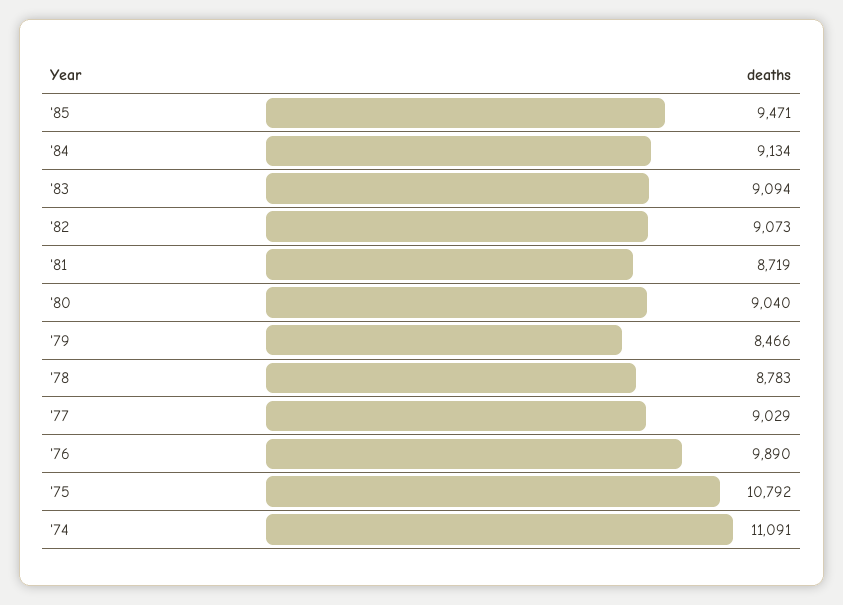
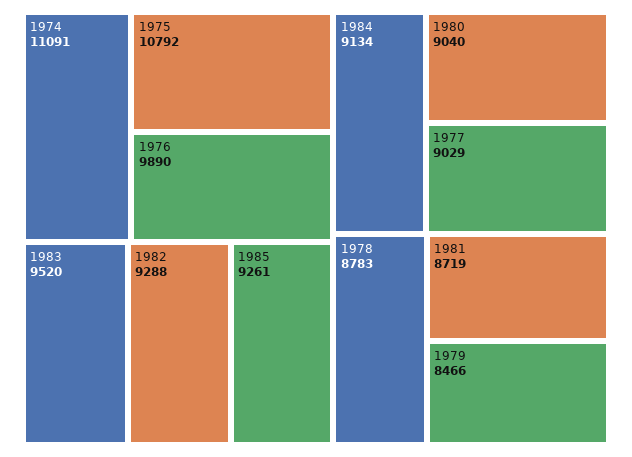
'85: 9471 -> 9261
'83: 9094 -> 9520
'82: 9073 -> 9288

